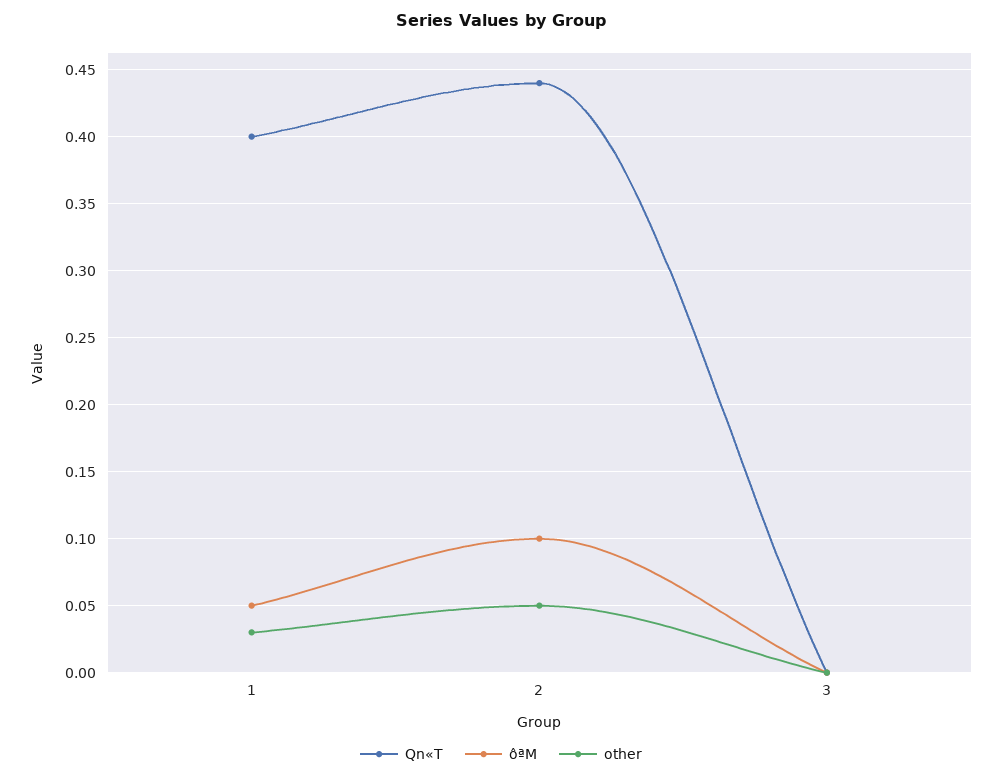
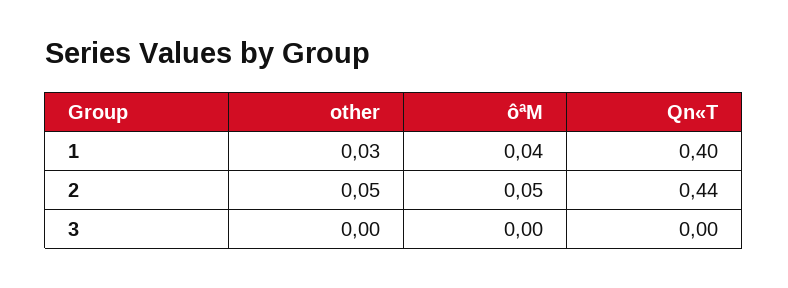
ôªM, 1: 0.05 -> 0.04
ôªM, 2: 0.1 -> 0.05

